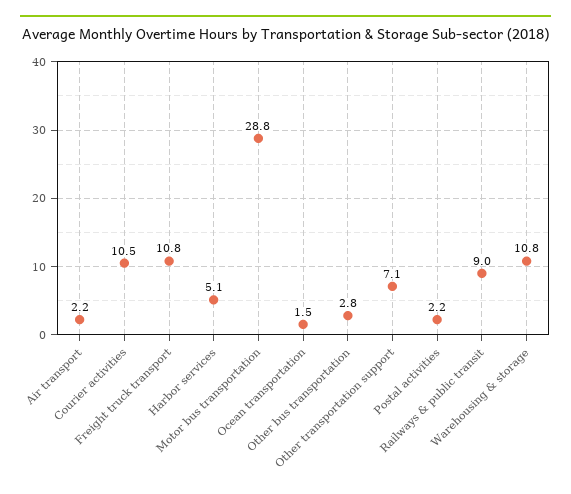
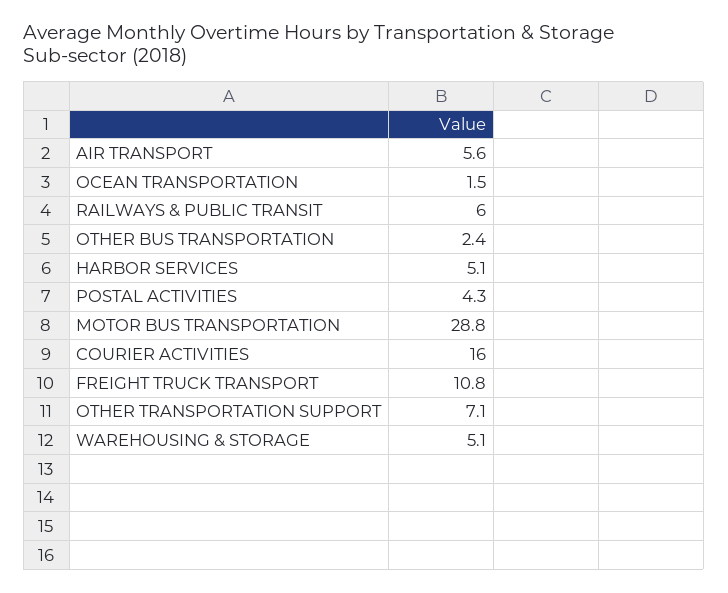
Air transport: 2.2 -> 5.6
Courier activities: 10.5 -> 16
Other bus transportation: 2.8 -> 2.4
Postal activities: 2.2 -> 4.3
Railways & public transit: 9 -> 6
Warehousing & storage: 10.8 -> 5.1

